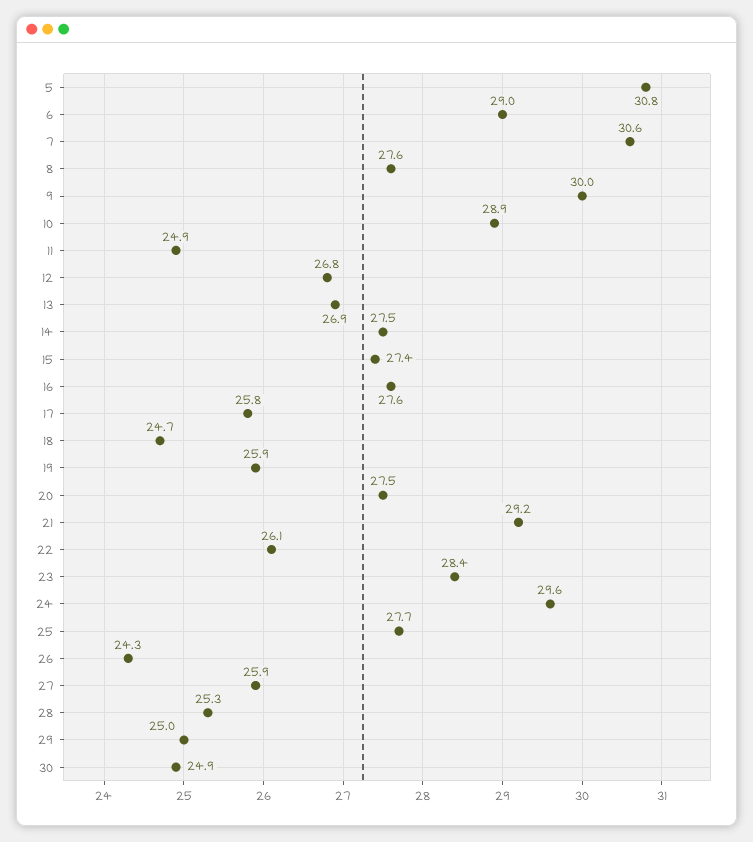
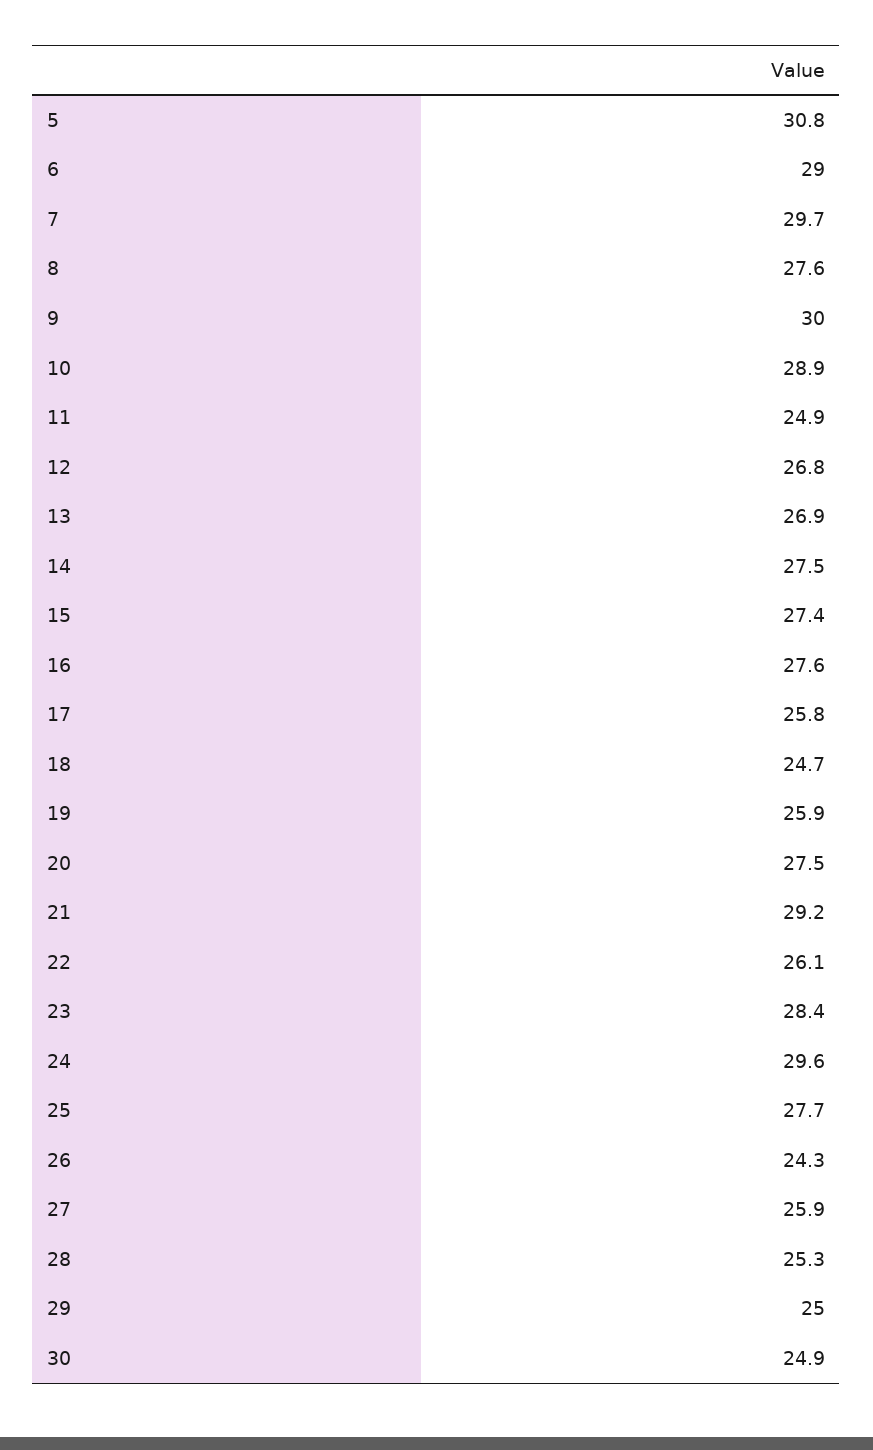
7: 30.6 -> 29.7

